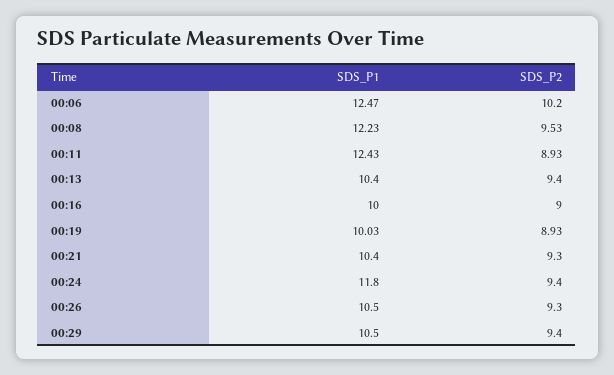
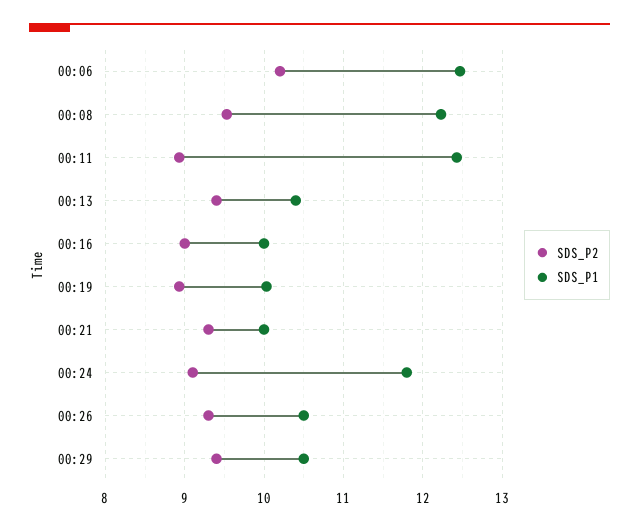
SDS_P1, 00:21: 10.4 -> 10
SDS_P2, 00:24: 9.4 -> 9.1

